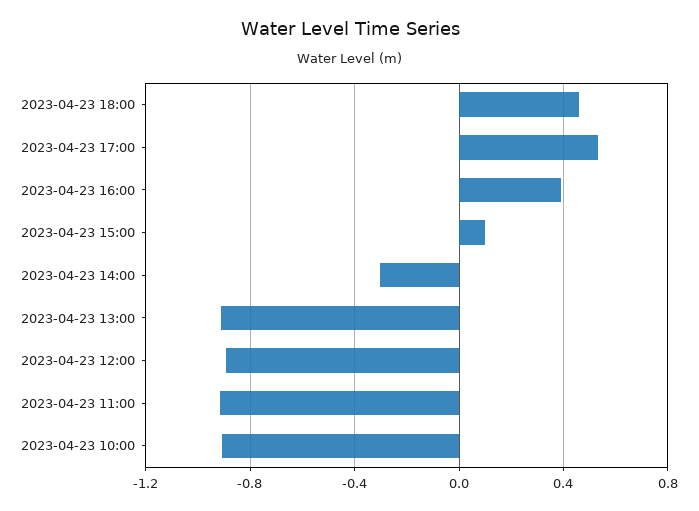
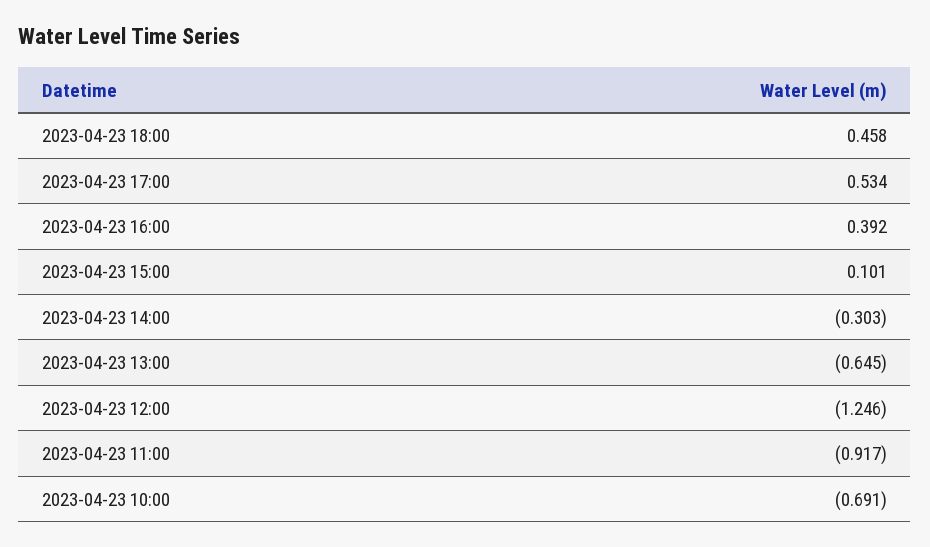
2023-04-23 13:00: -0.9 -> -0.645
2023-04-23 12:00: -0.9 -> -1.246
2023-04-23 10:00: -0.9 -> -0.691

